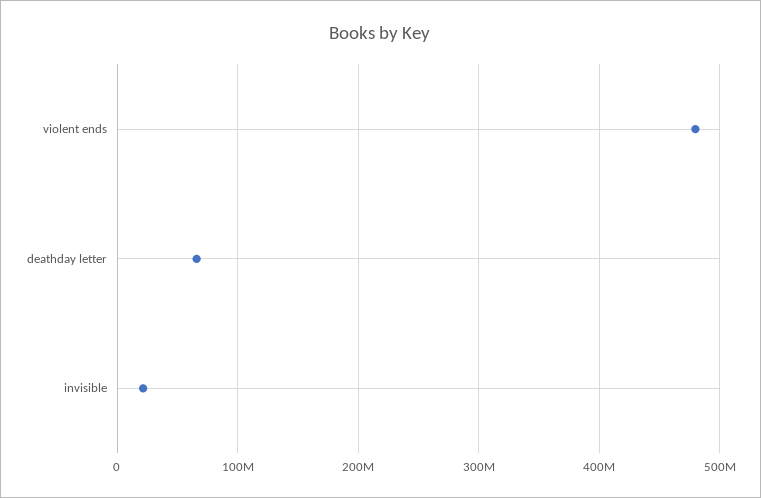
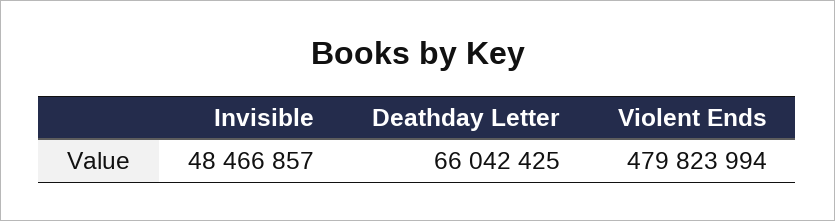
invisible: 20000000 -> 48466857

